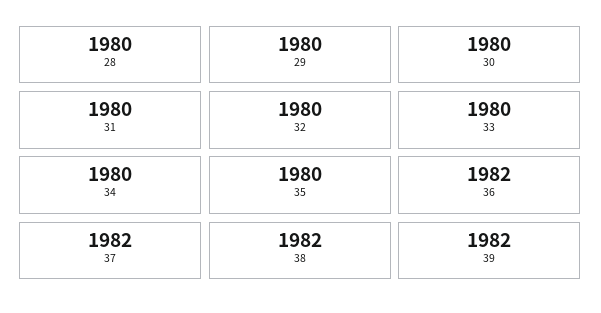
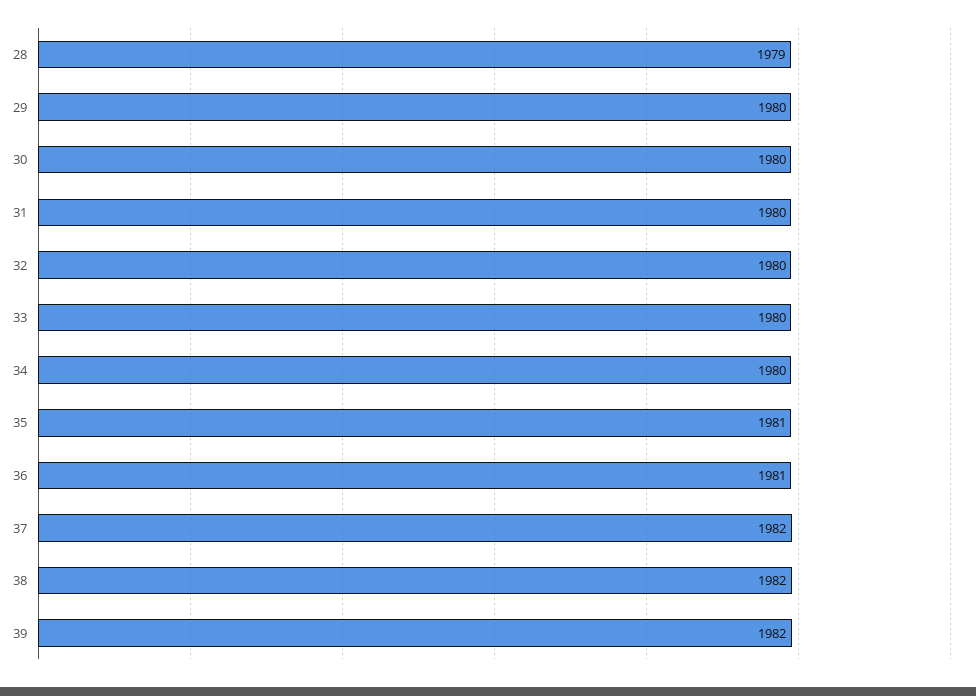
28: 1980 -> 1979
35: 1980 -> 1981
36: 1982 -> 1981

